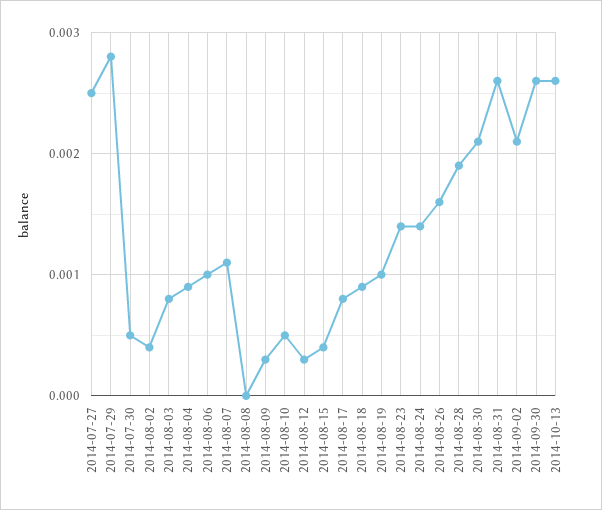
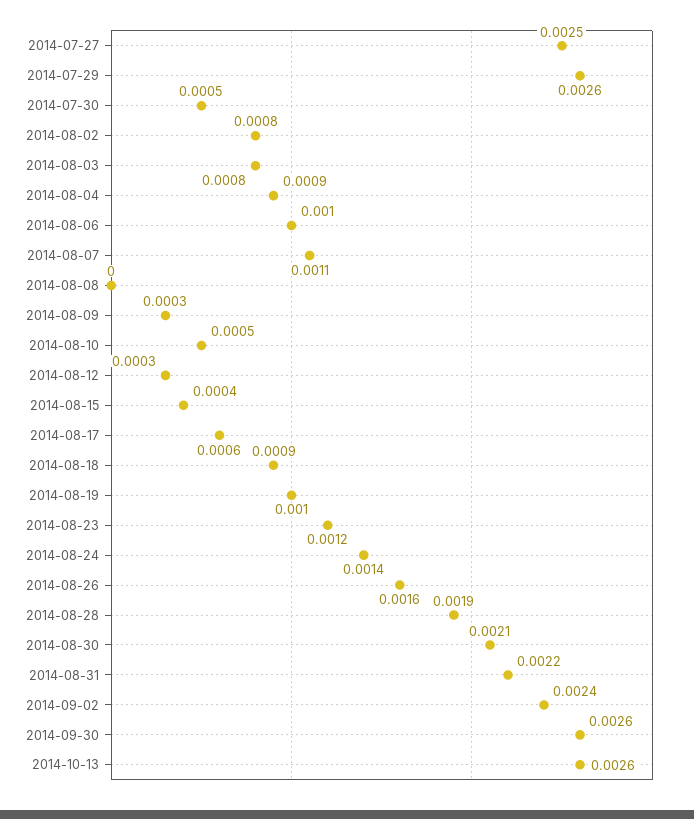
2014-07-29: 0.0028 -> 0.0026
2014-08-02: 0.0004 -> 0.0008
2014-08-17: 0.0008 -> 0.0006
2014-08-23: 0.0014 -> 0.0012
2014-08-31: 0.0026 -> 0.0022
2014-09-02: 0.0021 -> 0.0024

